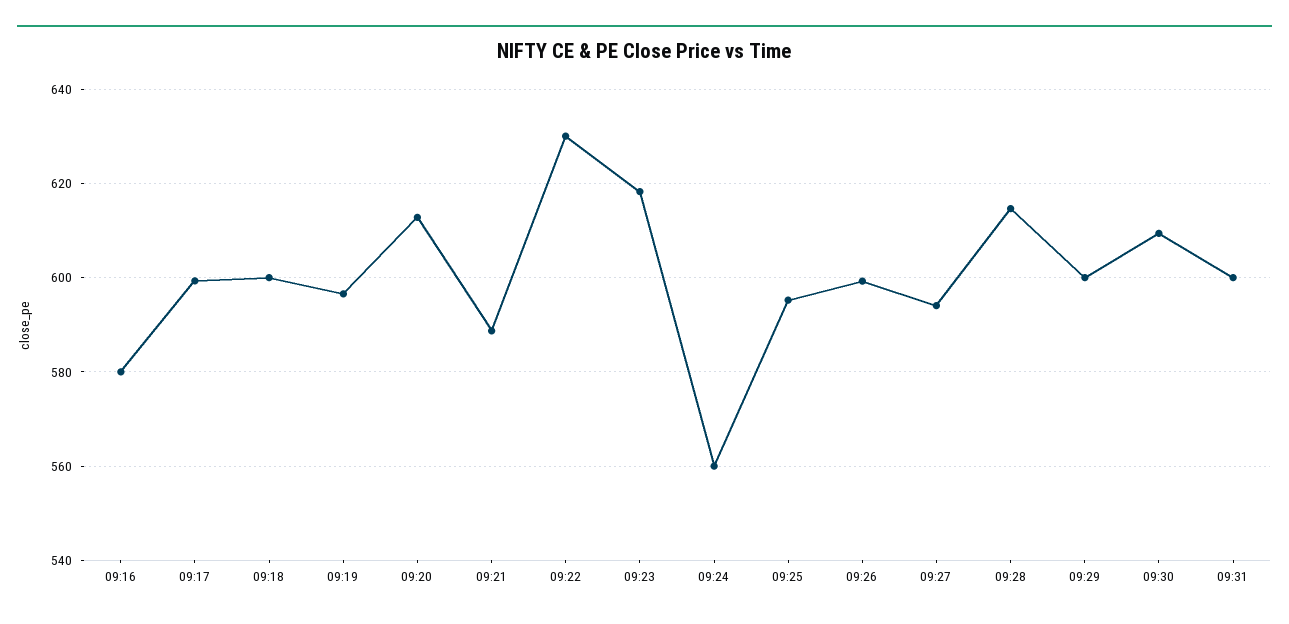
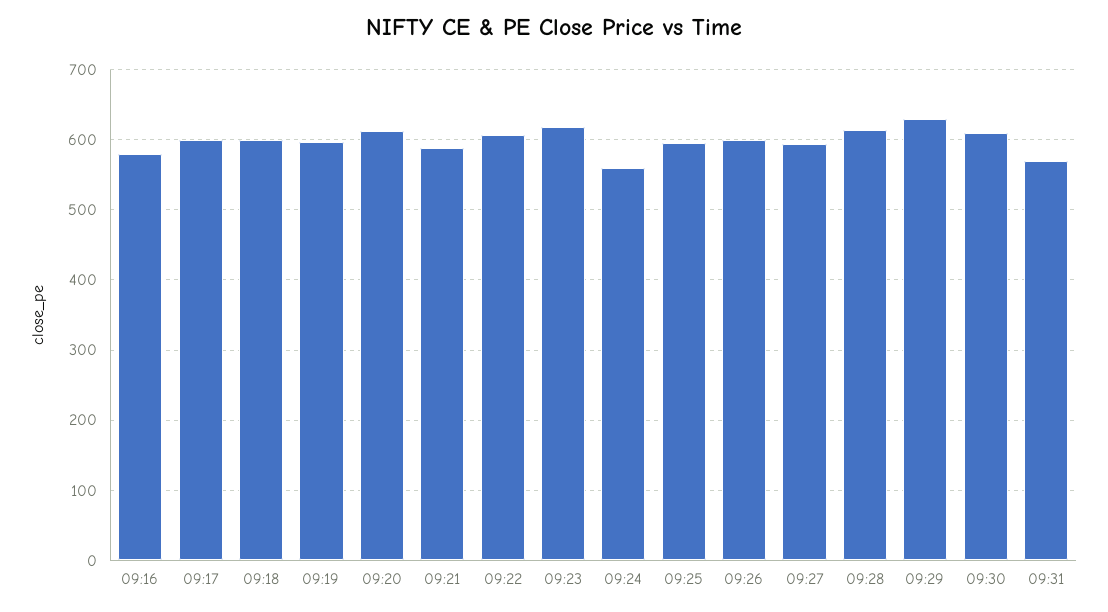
09:22: 630 -> 610
09:29: 600 -> 630
09:31: 600 -> 570

